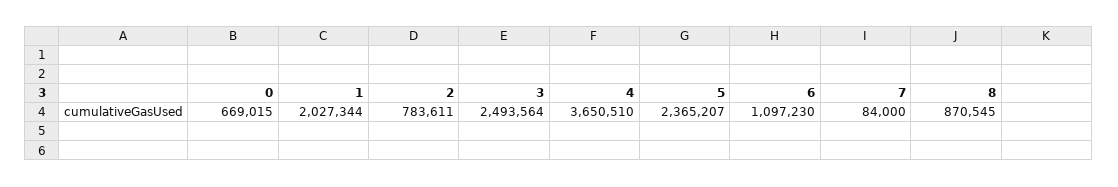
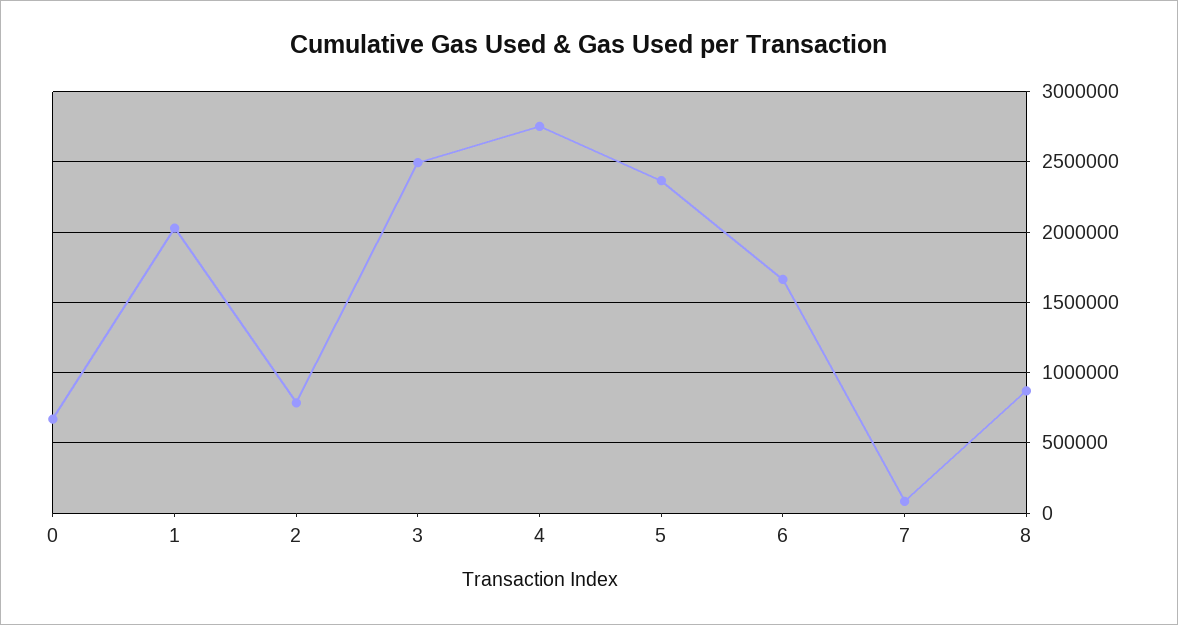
4: 3650510 -> 2750000
6: 1097230 -> 1650000

